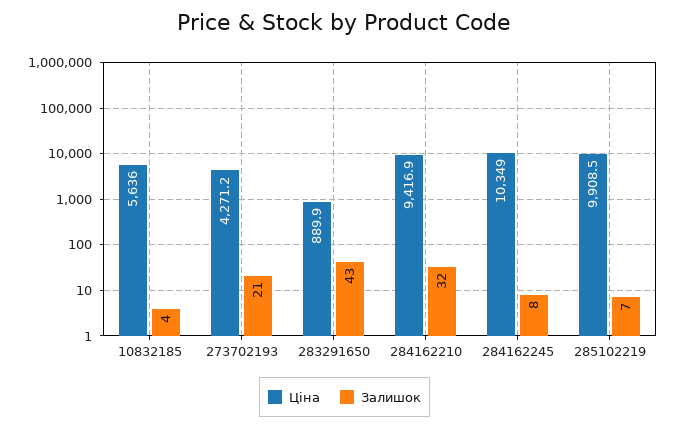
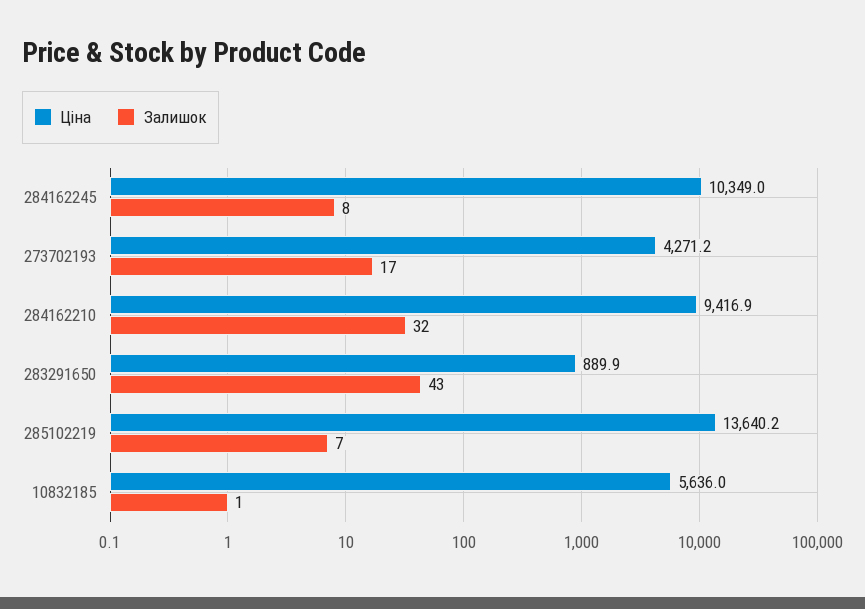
Залишок, 10832185: 4 -> 1
Залишок, 273702193: 21 -> 17
Ціна, 285102219: 9908.5 -> 13640.2

